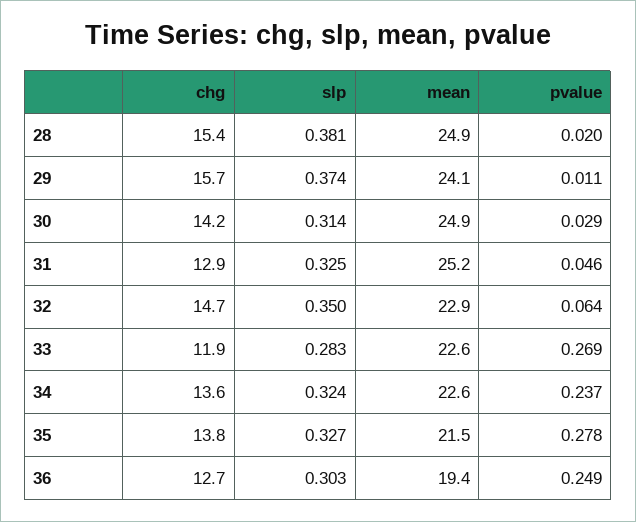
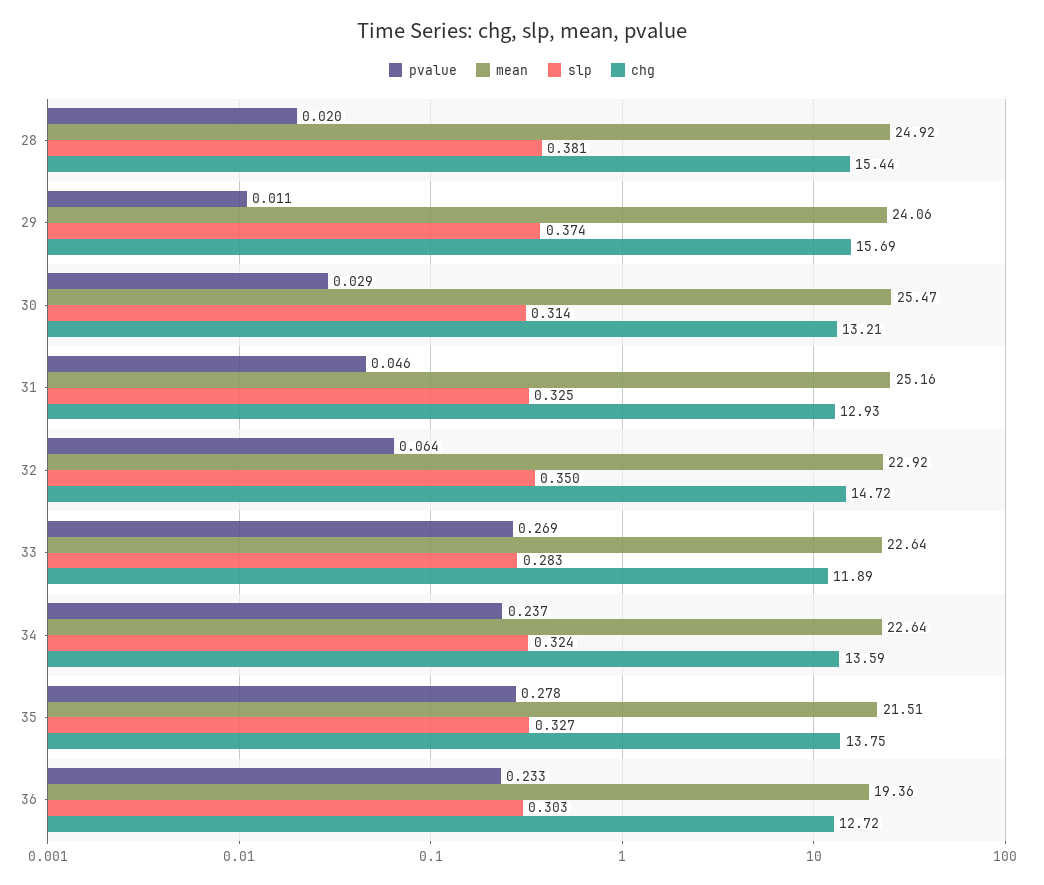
chg, 30: 14.2 -> 13.21
mean, 30: 24.9 -> 25.47
pvalue, 36: 0.249 -> 0.233

